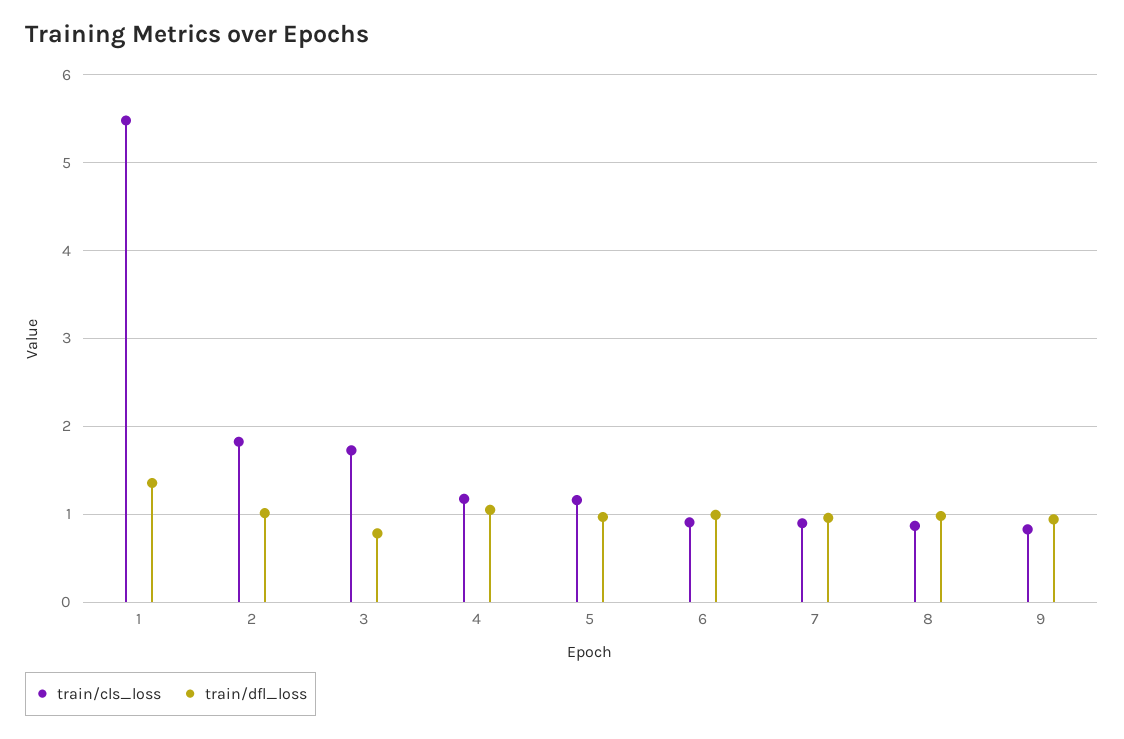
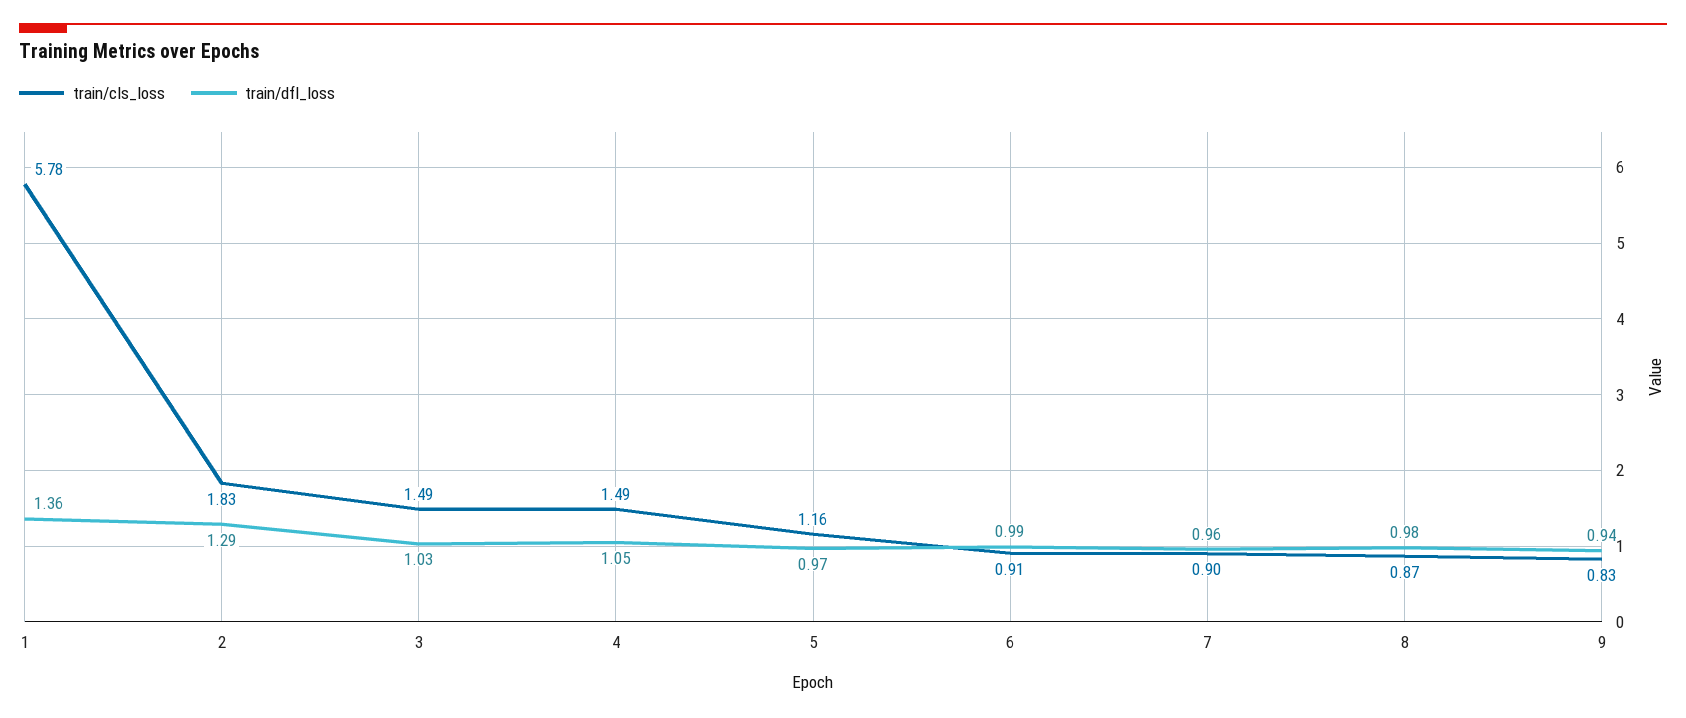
train/cls_loss, 1: 5.5 -> 5.78
train/dfl_loss, 2: 1 -> 1.29
train/cls_loss, 3: 1.7 -> 1.49
train/dfl_loss, 3: 0.8 -> 1.03
train/cls_loss, 4: 1.2 -> 1.49

